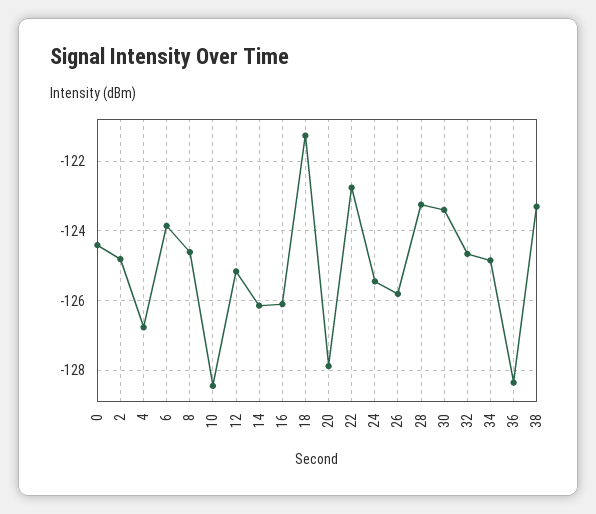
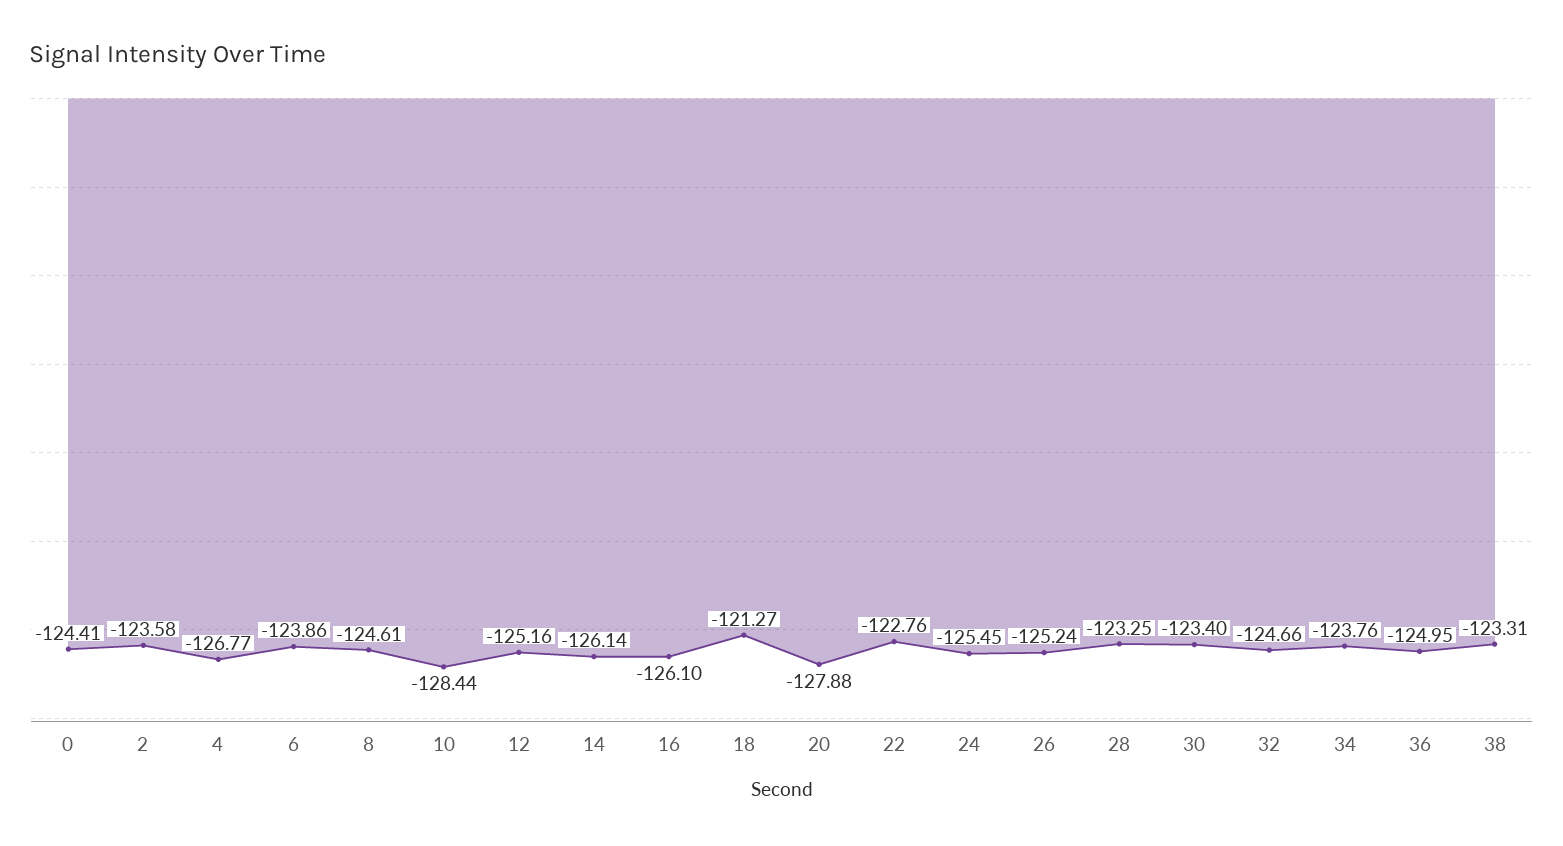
2: -124.8 -> -123.58
26: -125.8 -> -125.24
34: -124.8 -> -123.76
36: -128.4 -> -124.95

